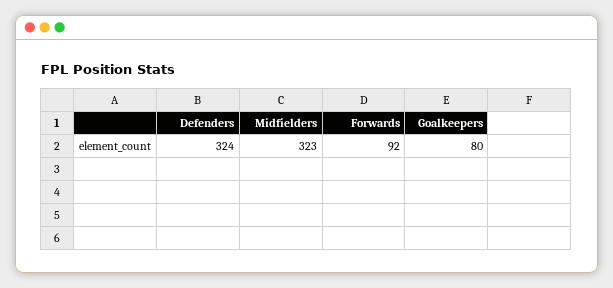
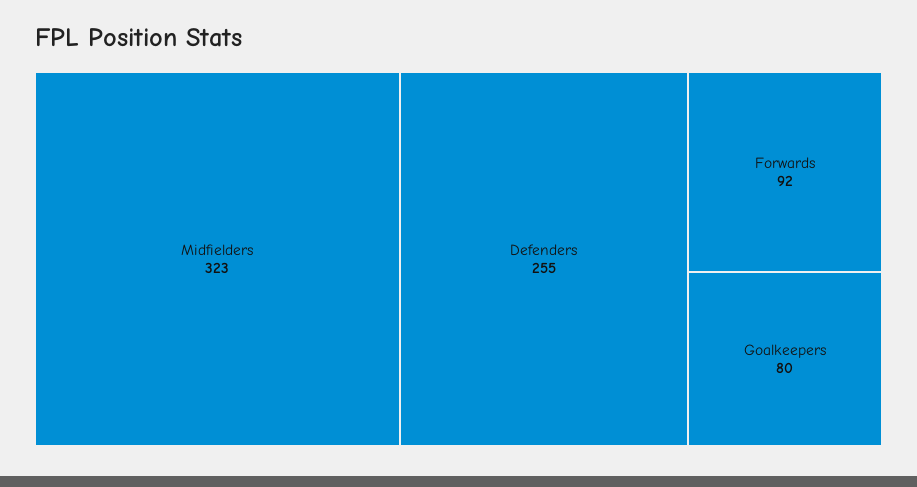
Defenders: 324 -> 255

